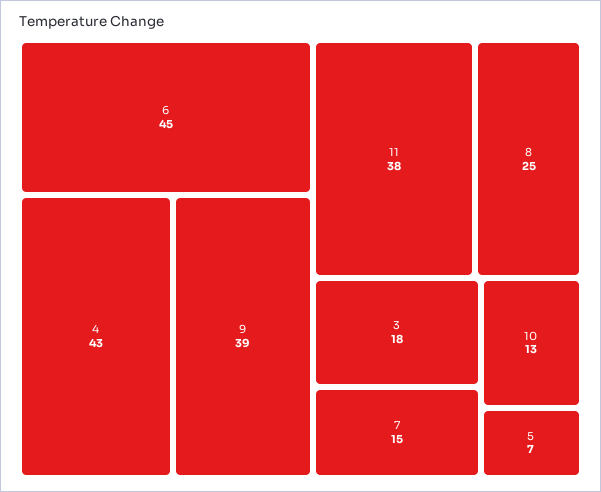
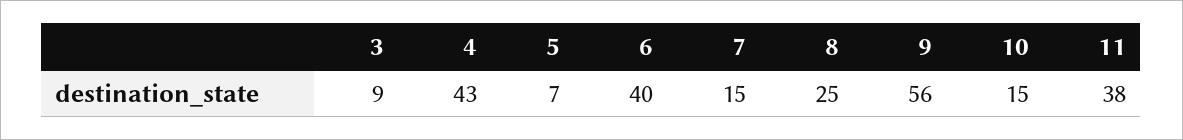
6: 45 -> 40
9: 39 -> 56
3: 18 -> 9
10: 13 -> 15

